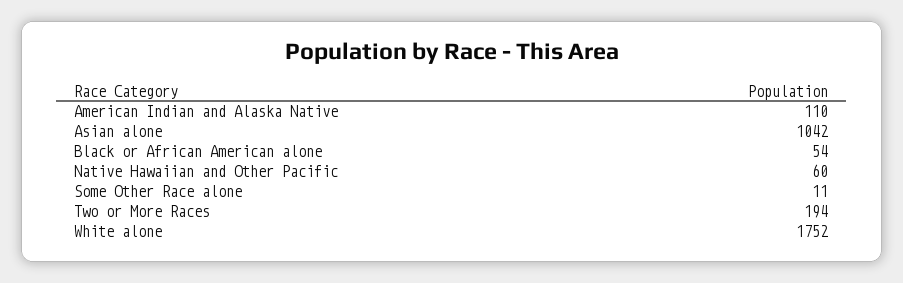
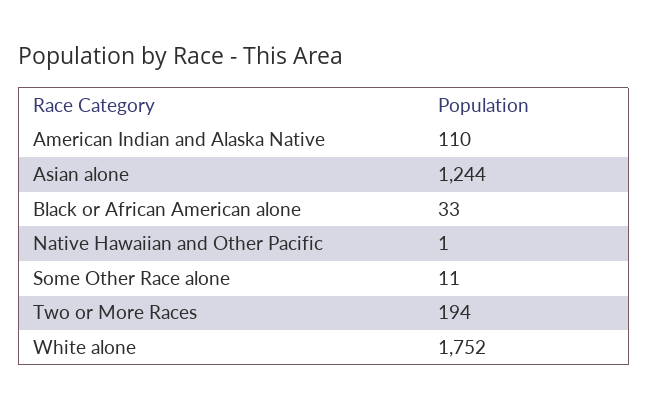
Asian alone: 1042 -> 1244
Black or African American alone: 54 -> 33
Native Hawaiian and Other Pacific: 60 -> 1

